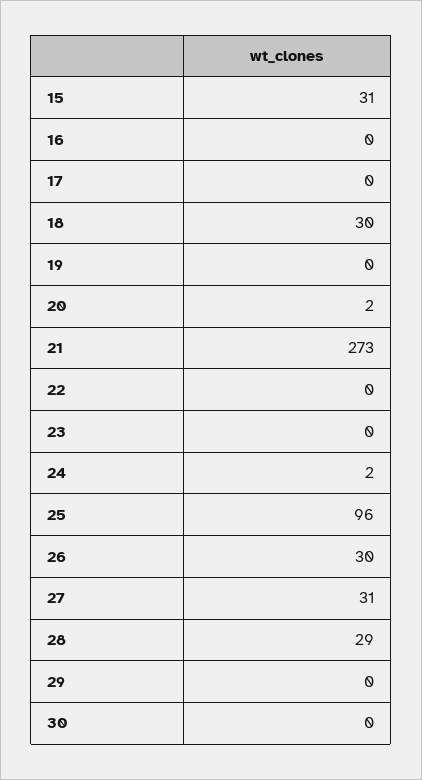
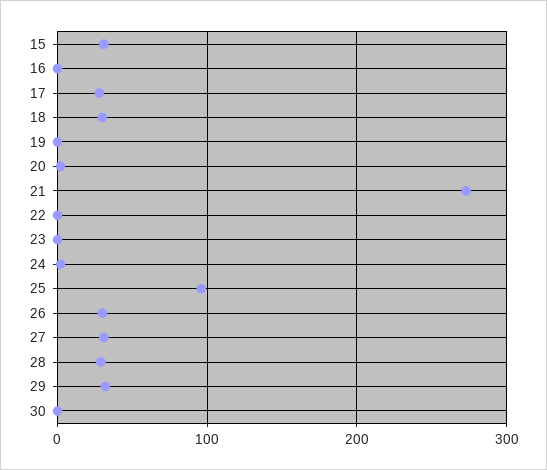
17: 0 -> 30
29: 0 -> 30

